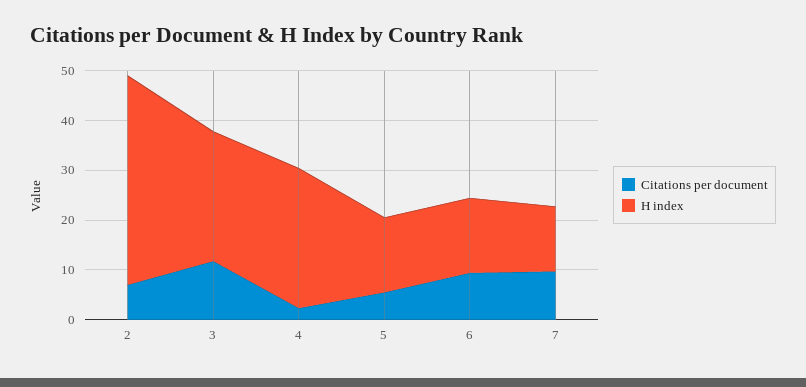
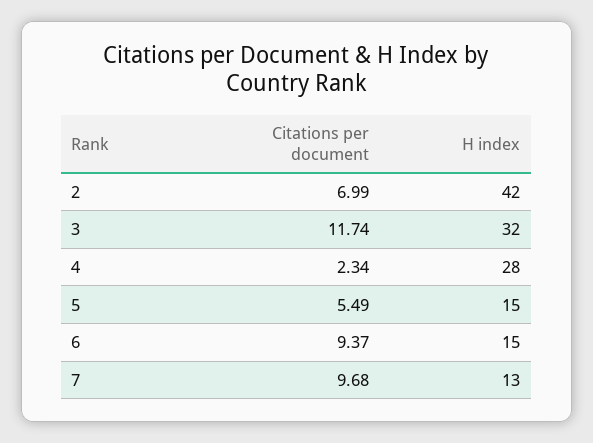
H index, 3: 26 -> 32

